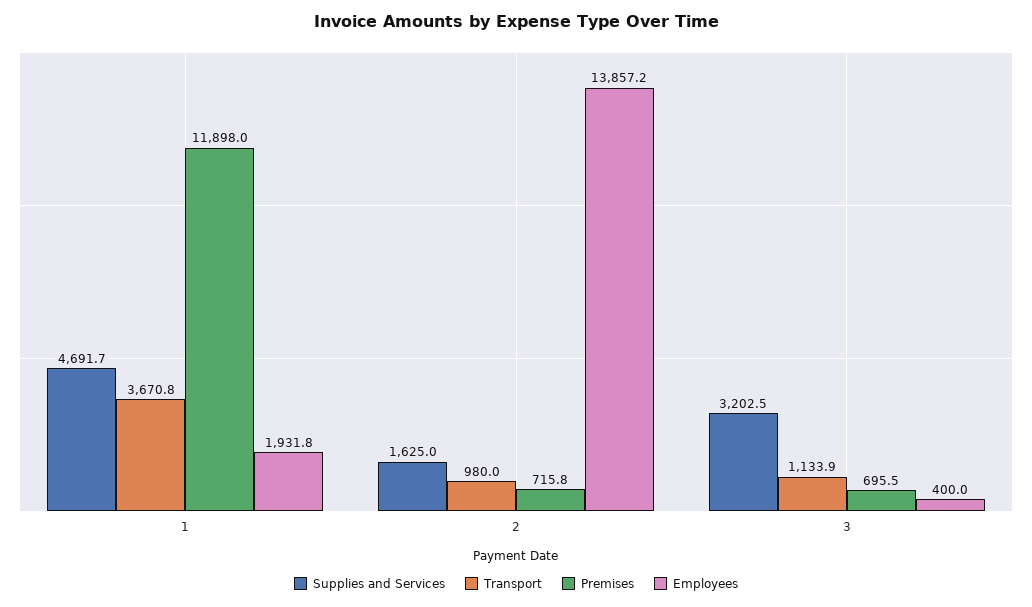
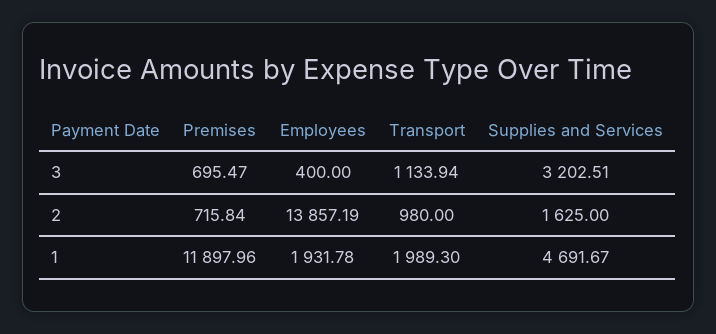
Transport, 1: 3670.8 -> 1989.3

